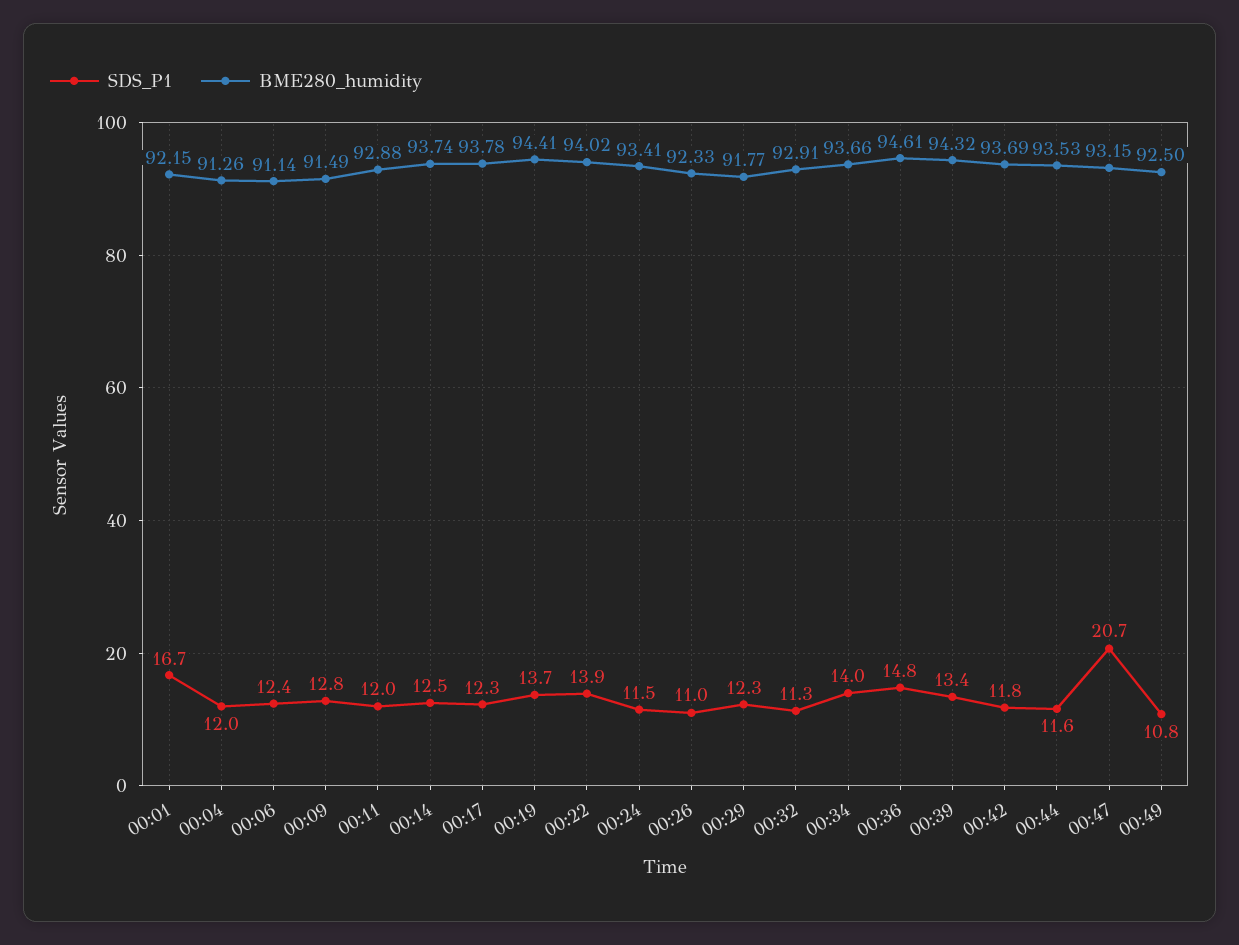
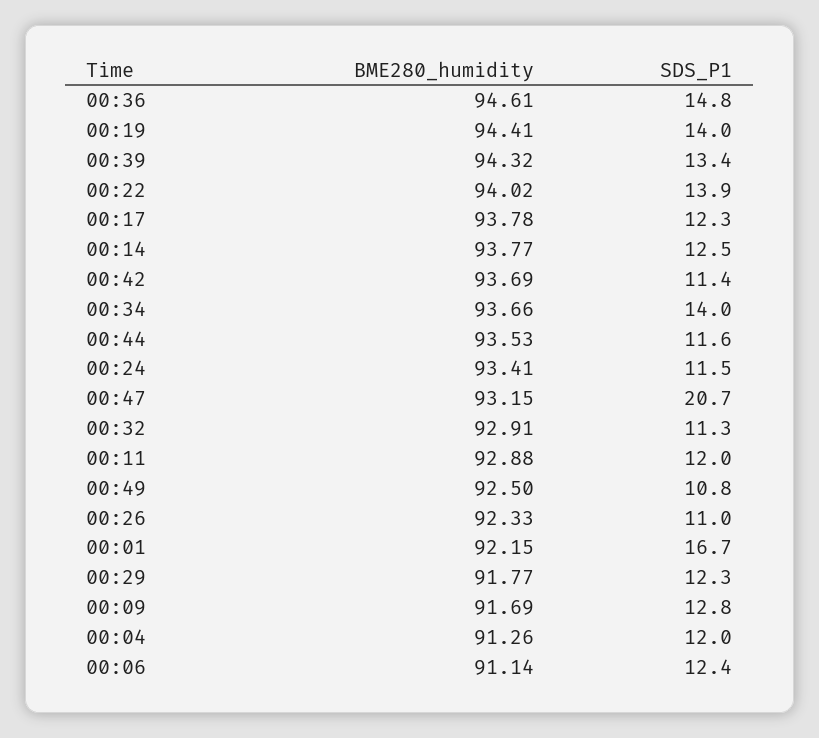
BME280_humidity, 00:09: 91.49 -> 91.69
BME280_humidity, 00:14: 93.74 -> 93.77
SDS_P1, 00:19: 13.7 -> 14
SDS_P1, 00:42: 11.8 -> 11.4

